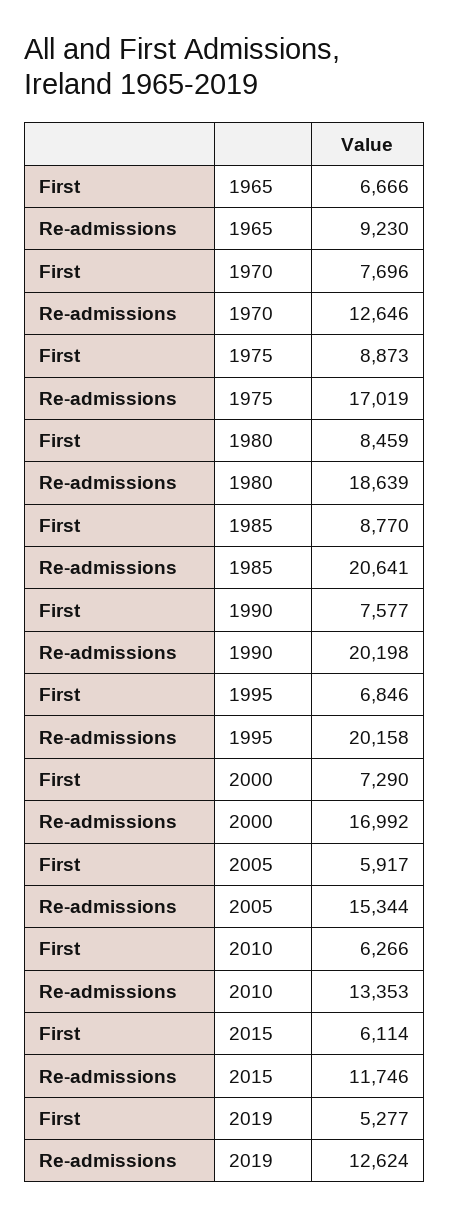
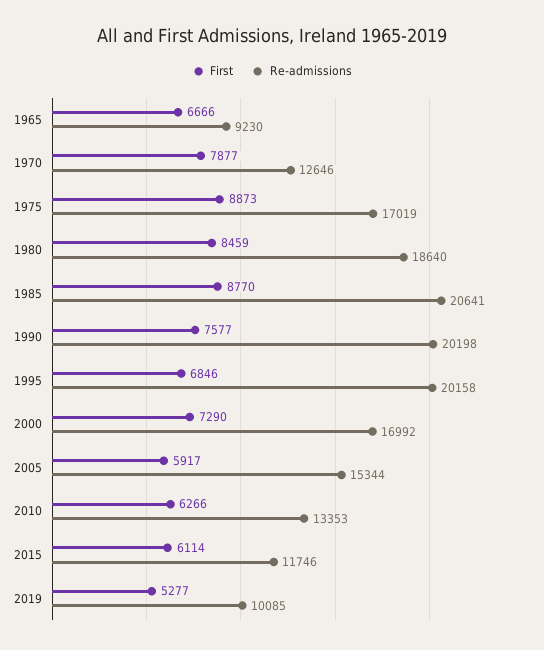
First, 1970: 7696 -> 7877
Re-admissions, 1980: 18639 -> 18640
Re-admissions, 2019: 12624 -> 10085

